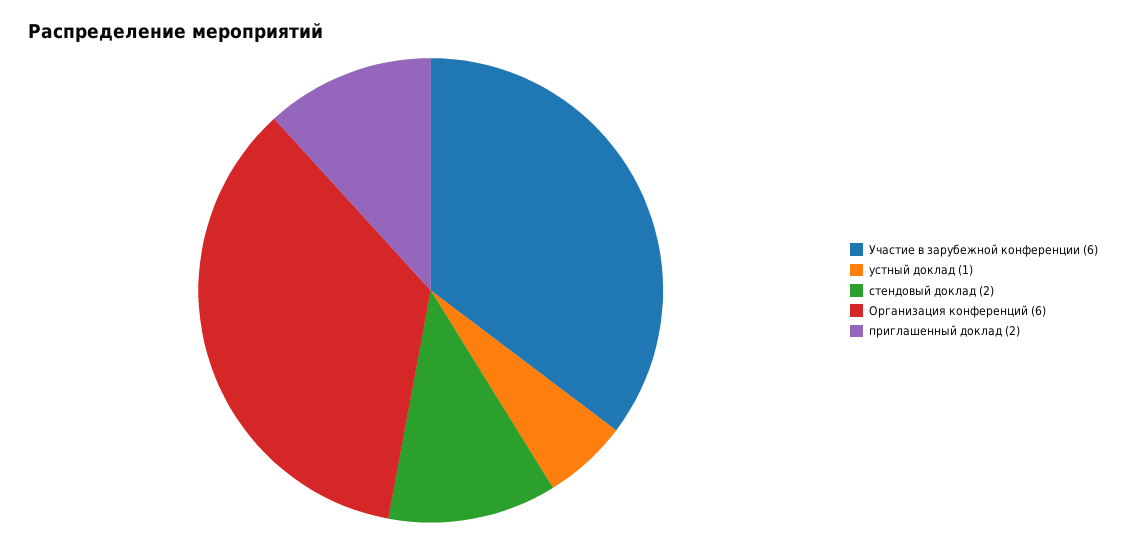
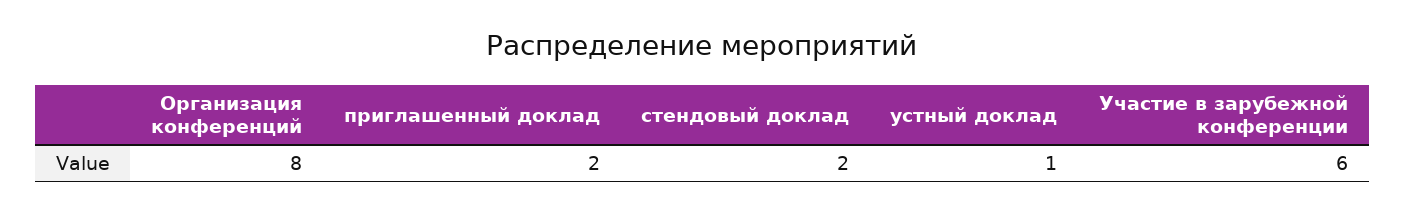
Организация конференций: 6 -> 8

